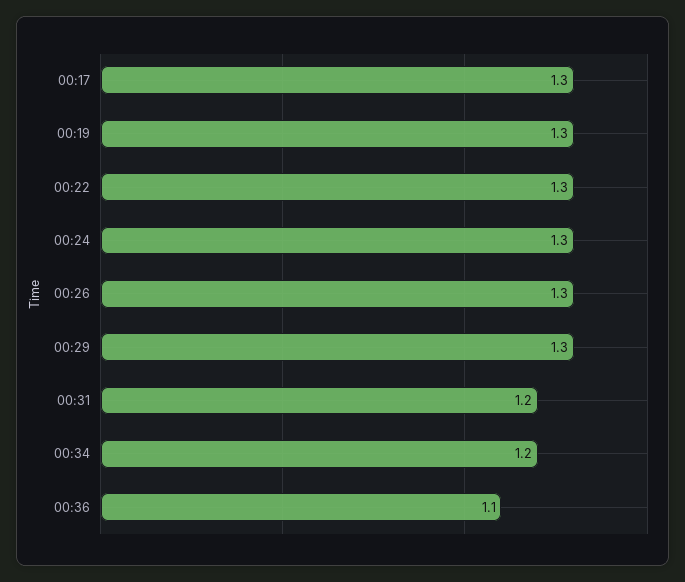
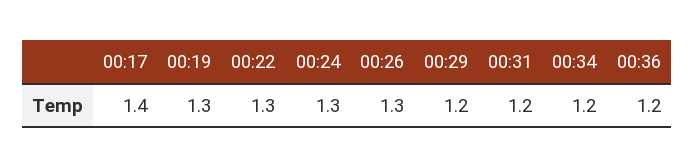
00:17: 1.3 -> 1.4
00:29: 1.3 -> 1.2
00:36: 1.1 -> 1.2

